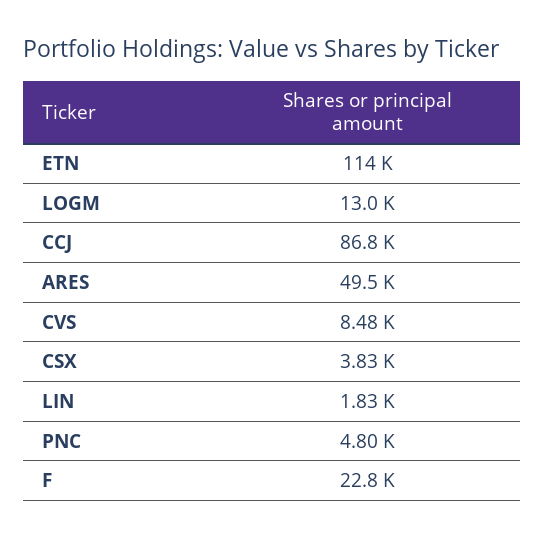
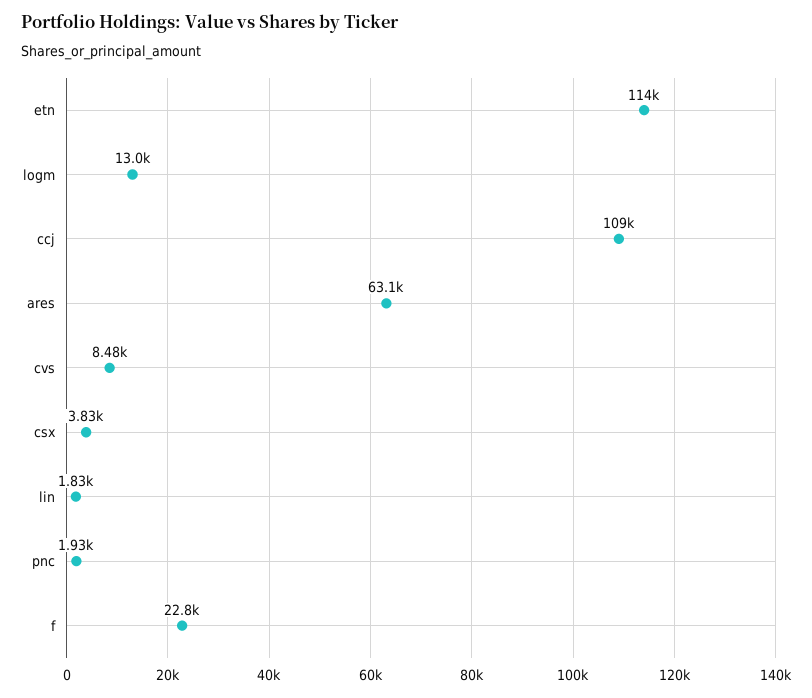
CCJ: 86800 -> 109000
ARES: 49500 -> 63100
PNC: 4800 -> 1930

